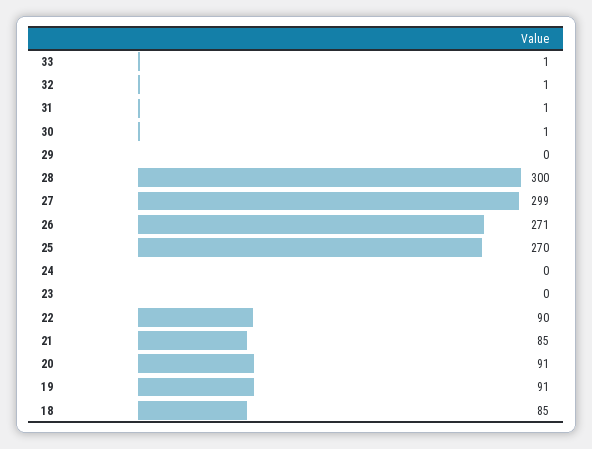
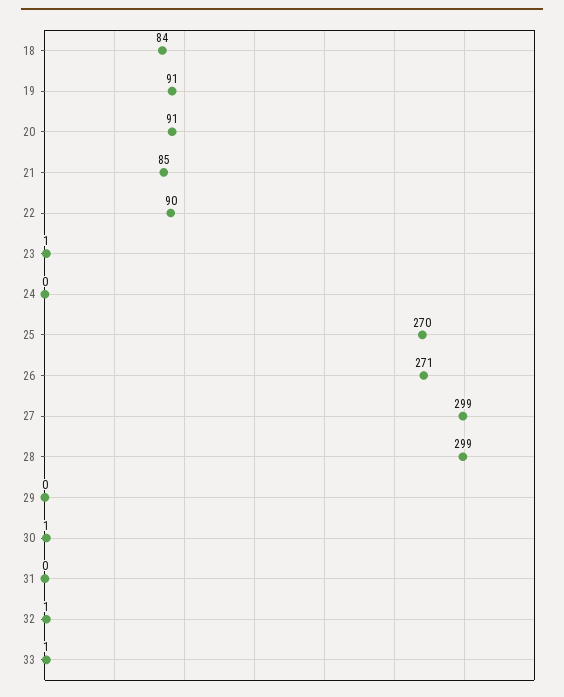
31: 1 -> 0
28: 300 -> 299
23: 0 -> 1
18: 85 -> 84

